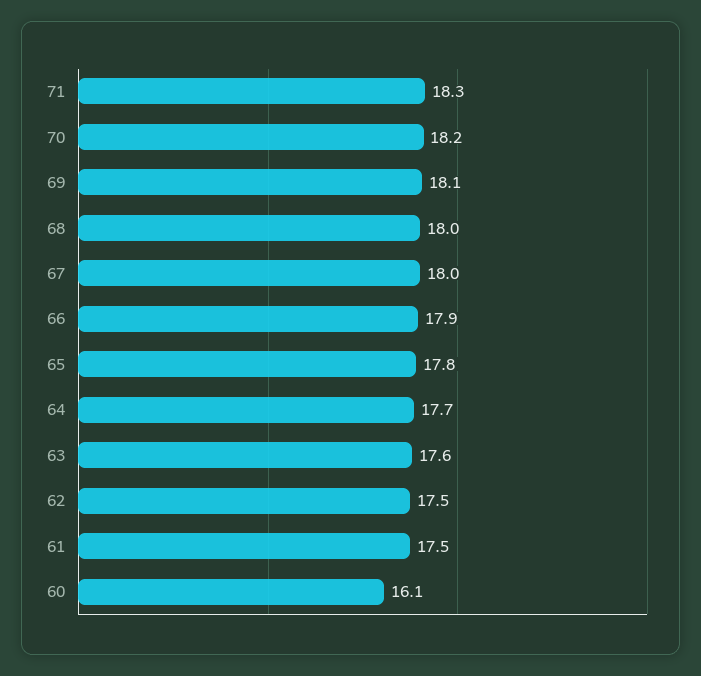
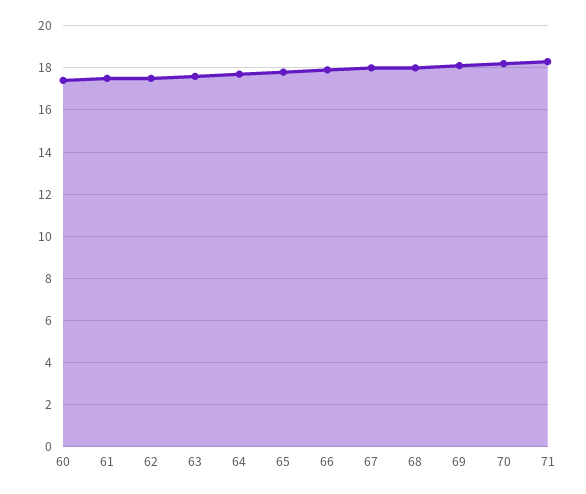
60: 16.1 -> 17.5

